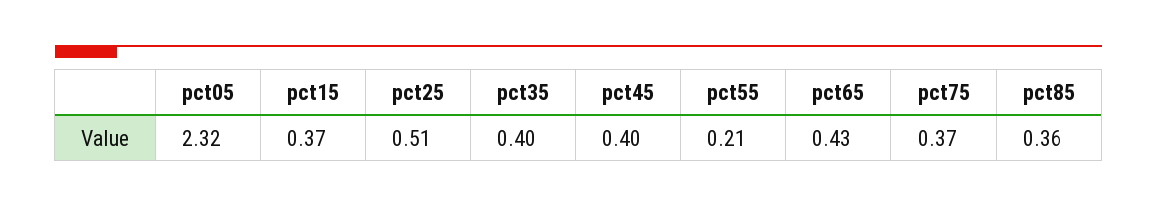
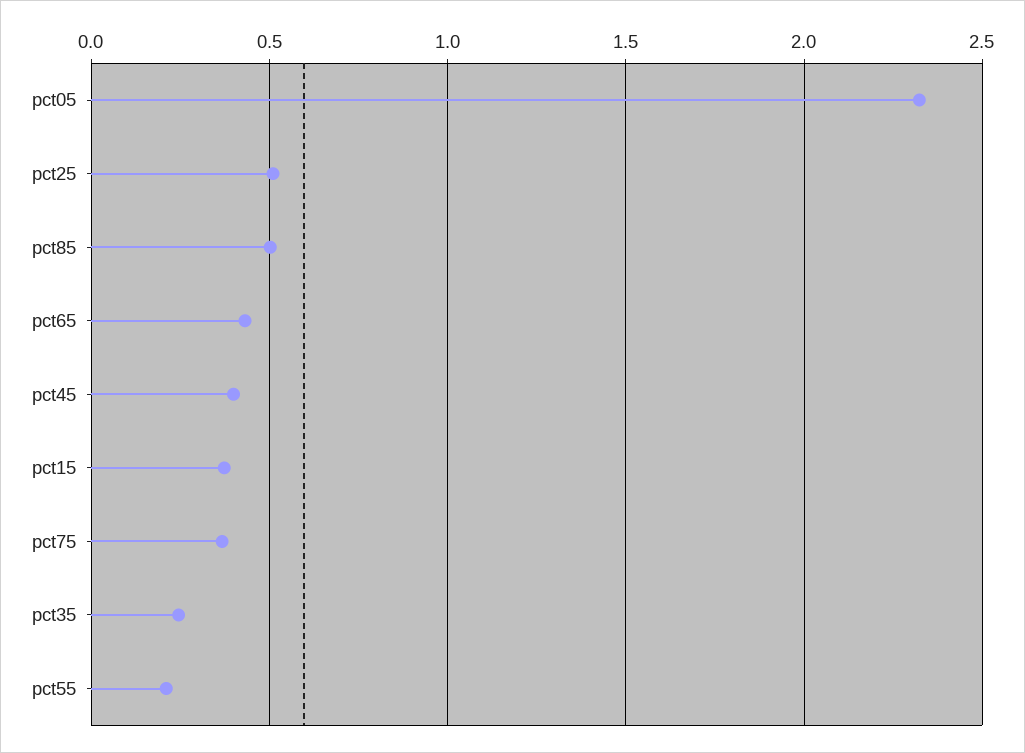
pct35: 0.4 -> 0.25
pct85: 0.36 -> 0.5

